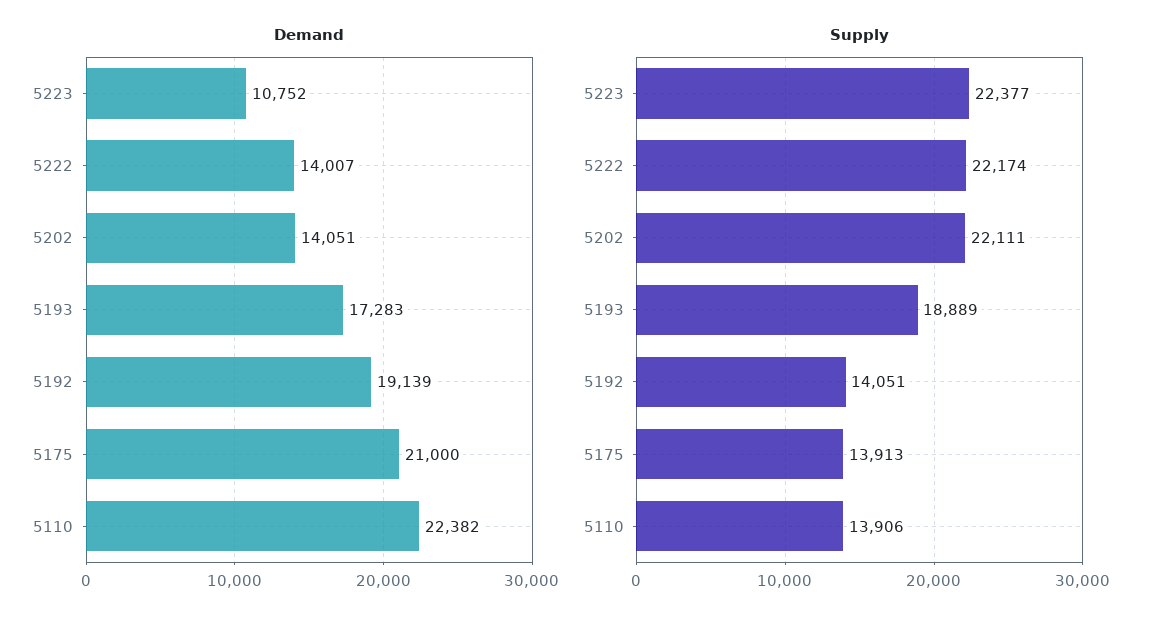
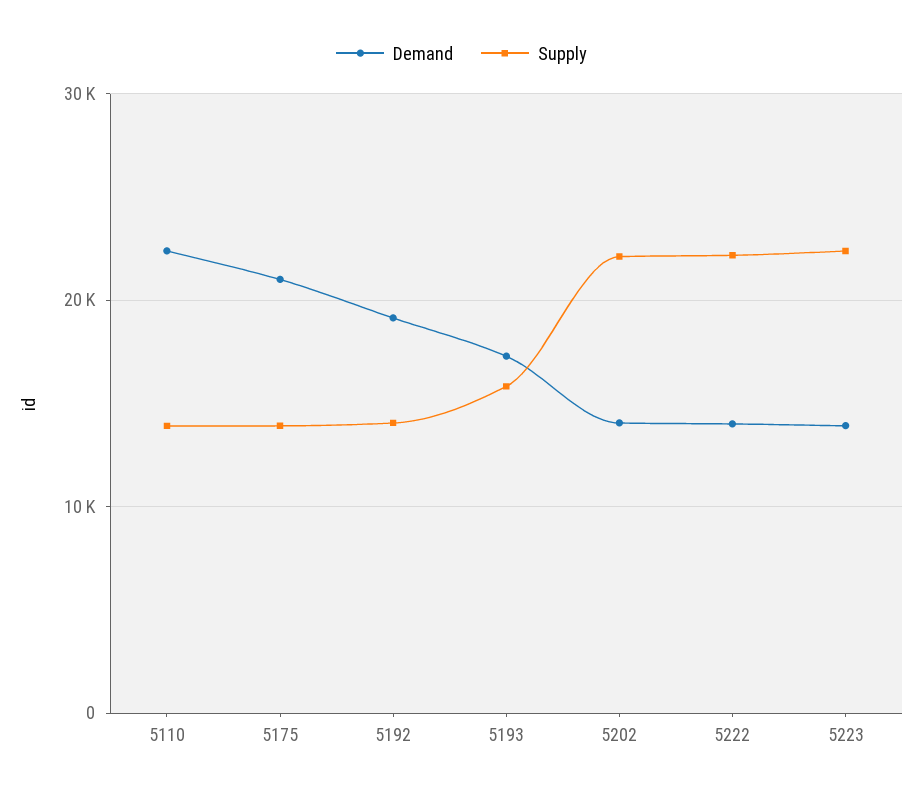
Demand, 5223: 10752 -> 14000
Supply, 5193: 18889 -> 16000

